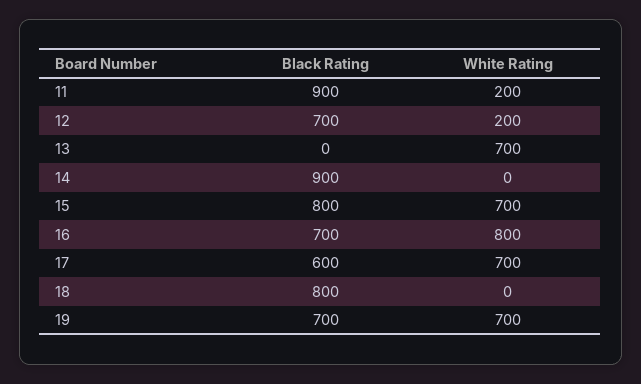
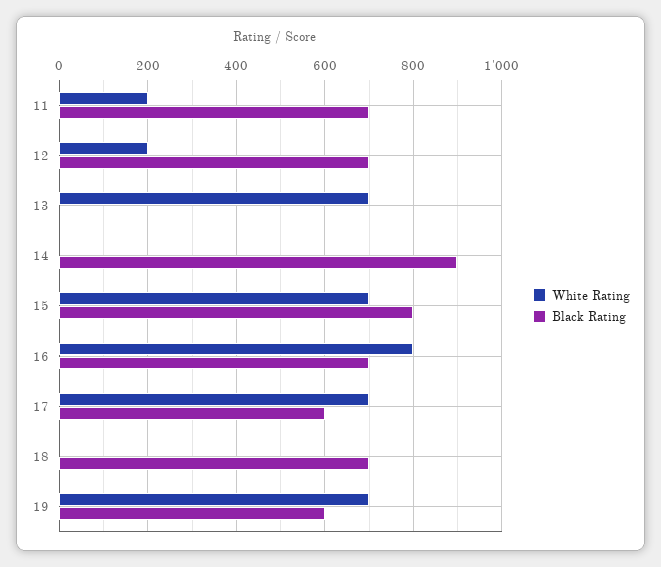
Black Rating, 11: 900 -> 700
Black Rating, 18: 800 -> 700
Black Rating, 19: 700 -> 600

